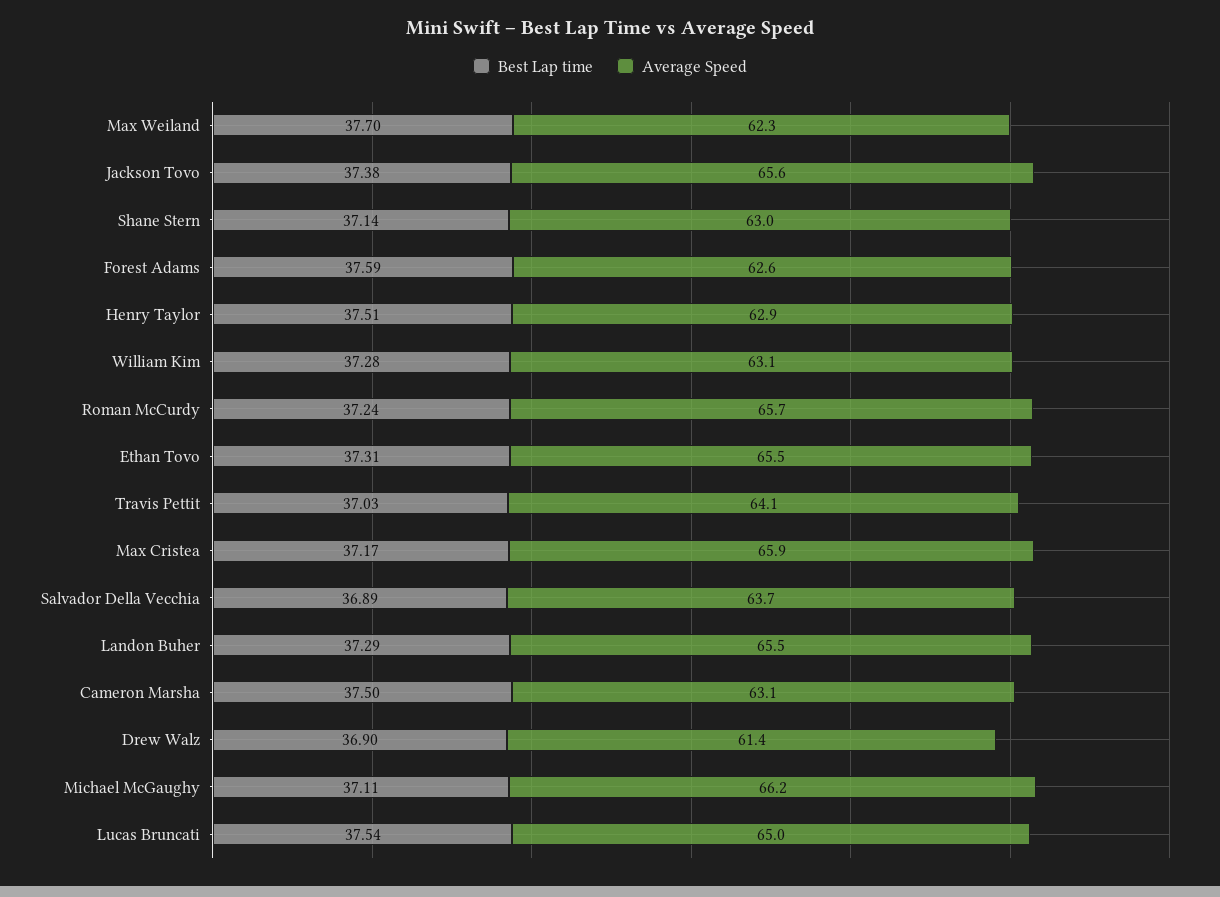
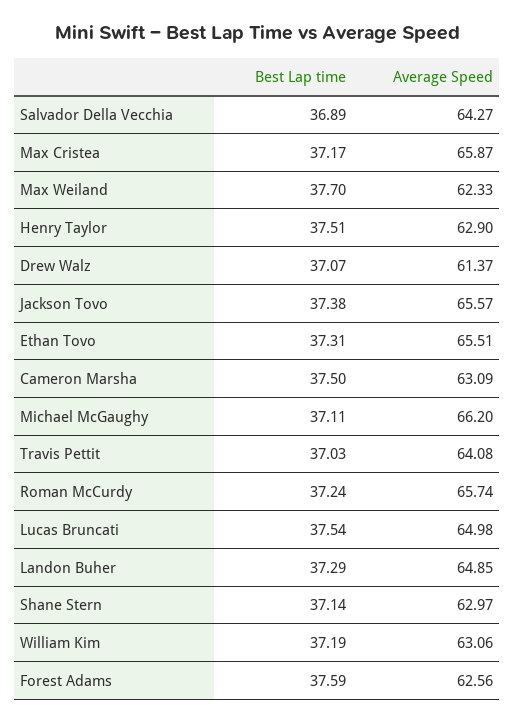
Best Lap time, William Kim: 37.28 -> 37.19
Average Speed, Salvador Della Vecchia: 63.7 -> 64.27
Average Speed, Landon Buher: 65.5 -> 64.85
Best Lap time, Drew Walz: 36.9 -> 37.07

